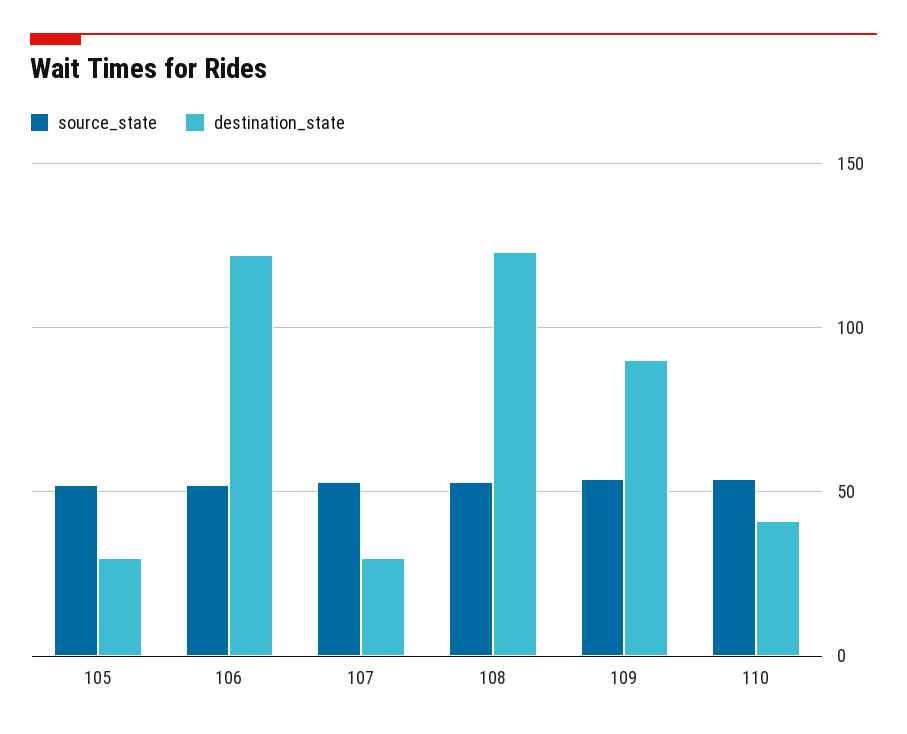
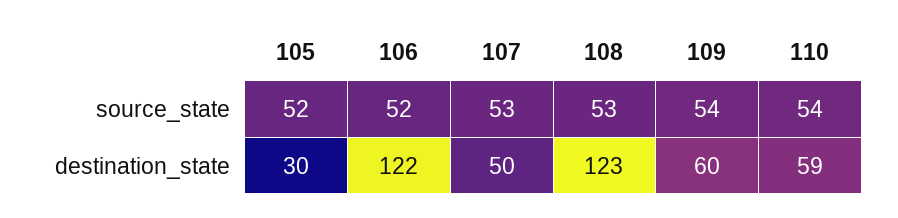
destination_state, 107: 30 -> 50
destination_state, 109: 90 -> 60
destination_state, 110: 40 -> 59

